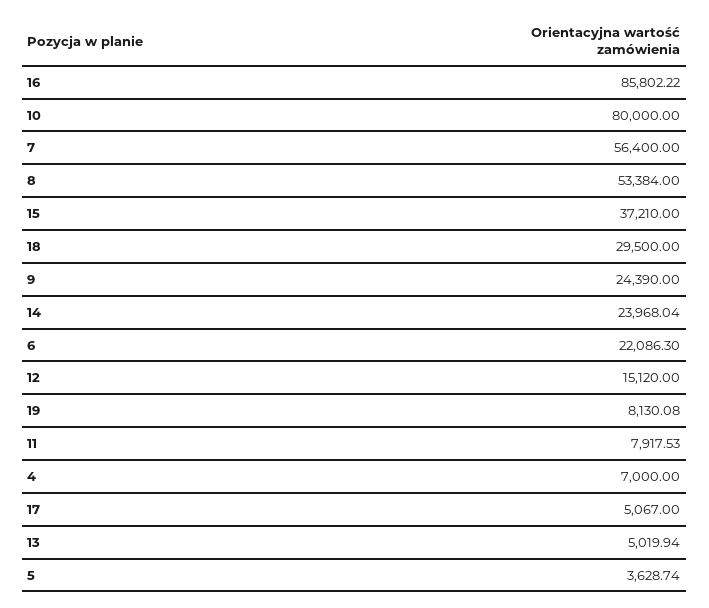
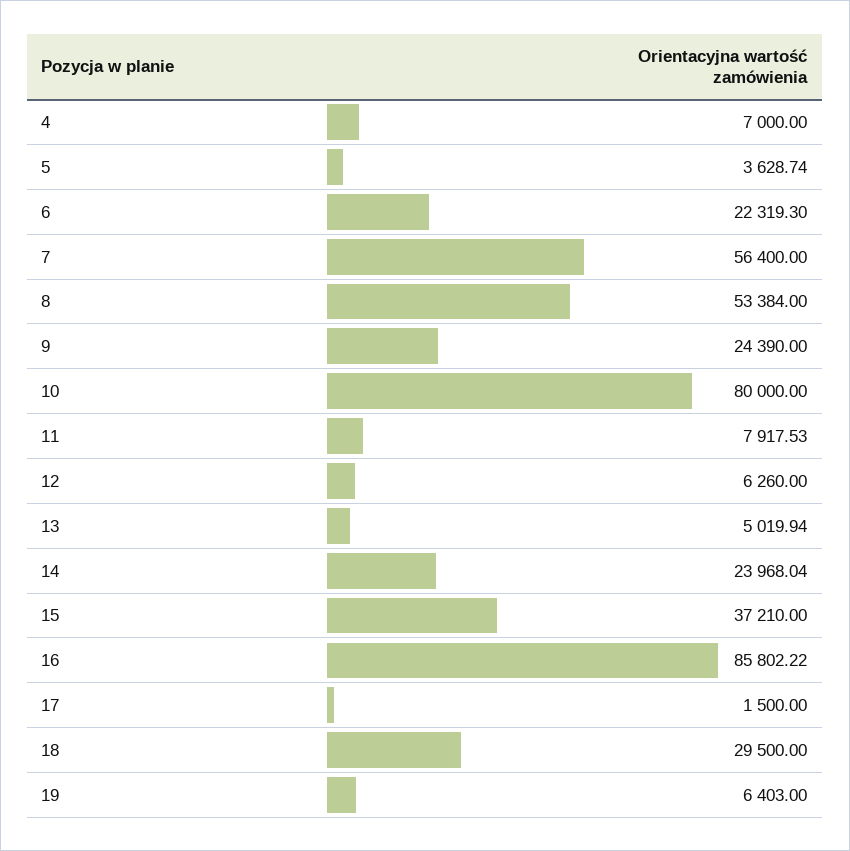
6: 22086.3 -> 22319.3
12: 15120 -> 6260
19: 8130.08 -> 6403
17: 5067 -> 1500

